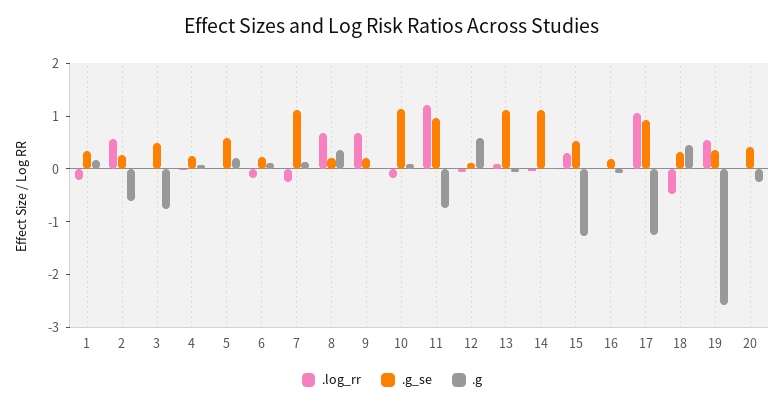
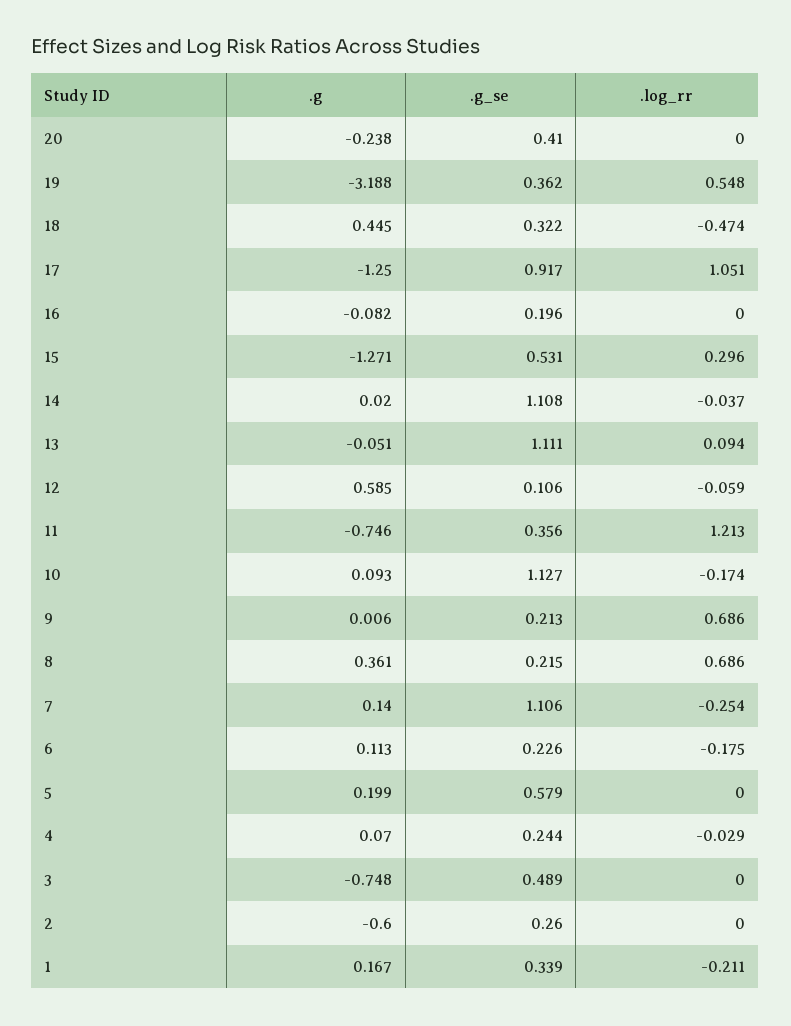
.log_rr, 2: 0.6 -> 0
.g_se, 11: 1 -> 0.356
.g, 19: -2.6 -> -3.188

